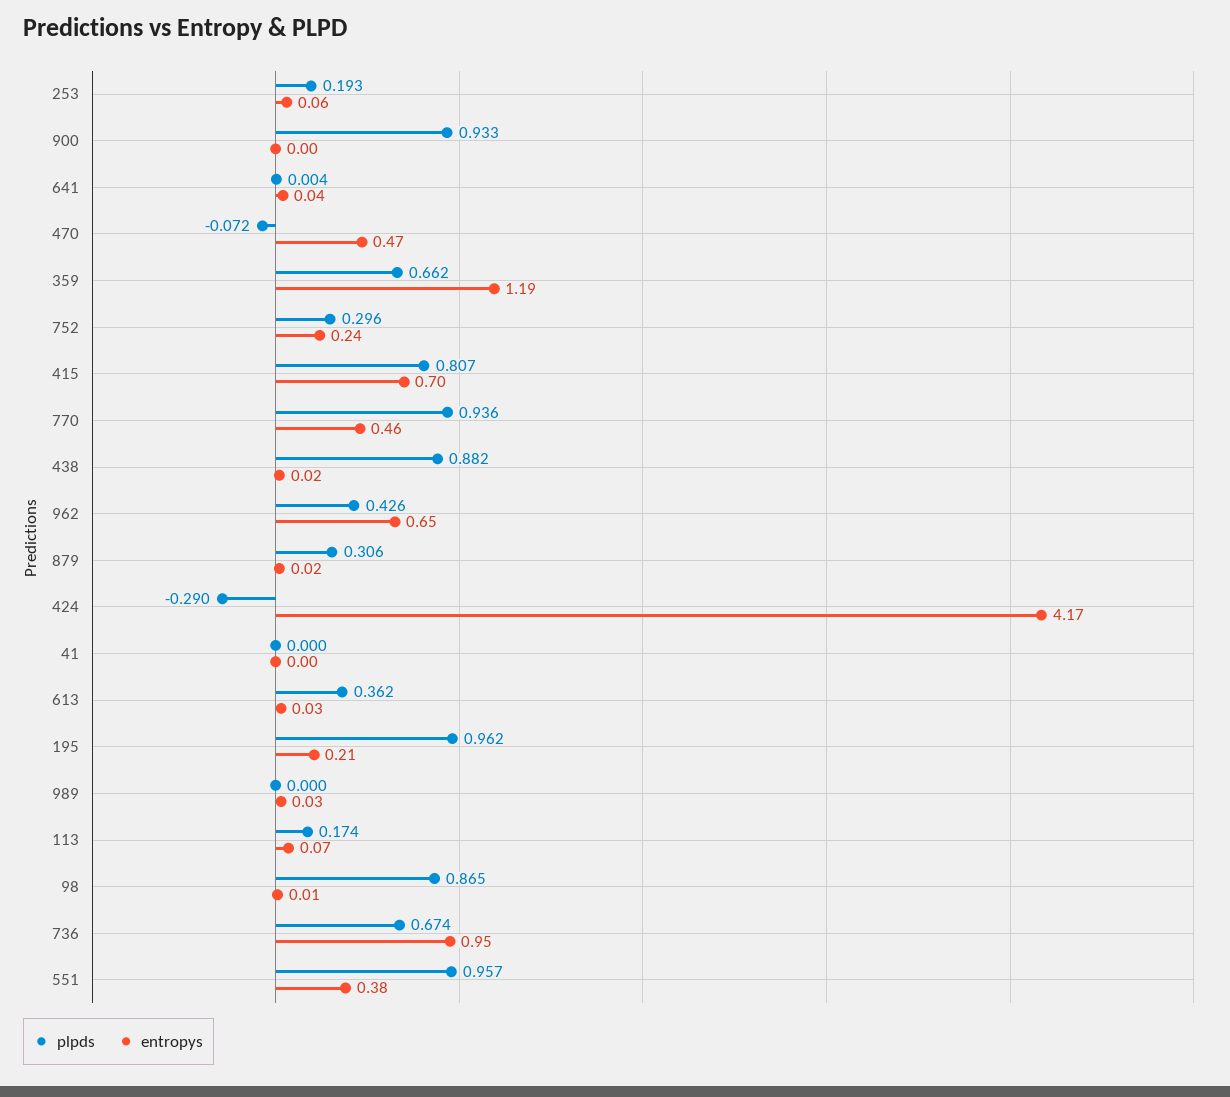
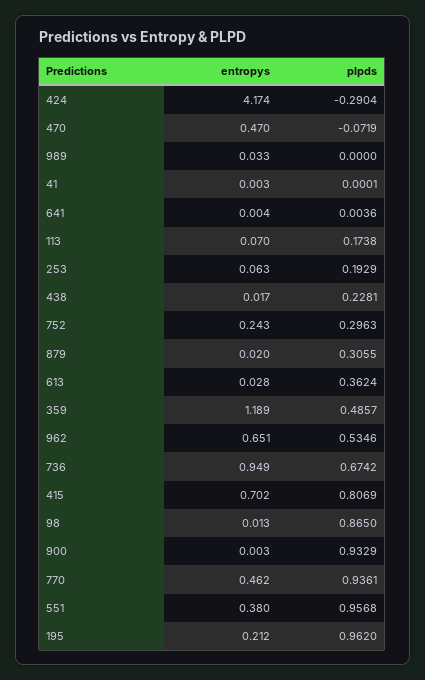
entropys, 641: 0.04 -> 0.004
plpds, 359: 0.662 -> 0.4857
plpds, 438: 0.882 -> 0.2281
plpds, 962: 0.426 -> 0.5346

